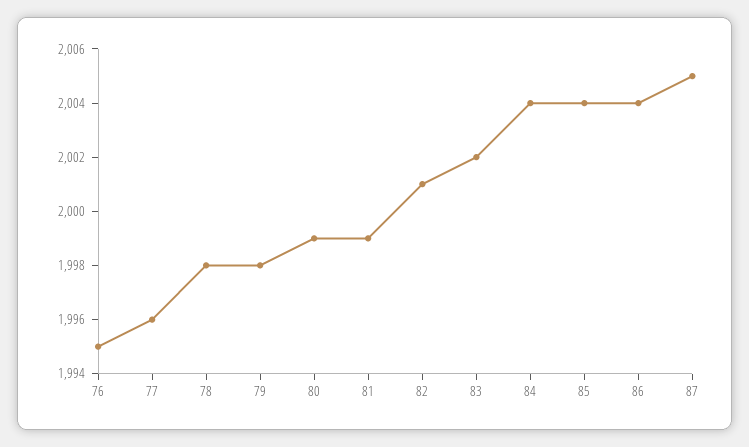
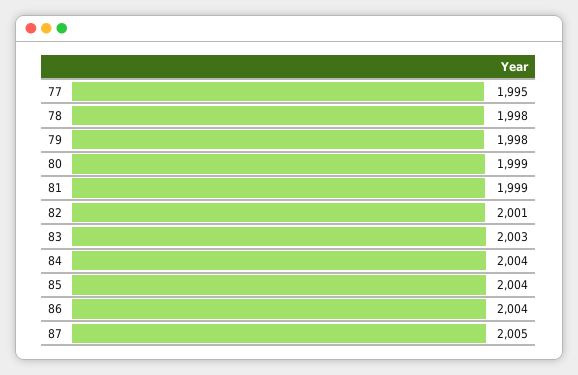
76: 1995 -> none
77: 1996 -> 1995
83: 2002 -> 2003

